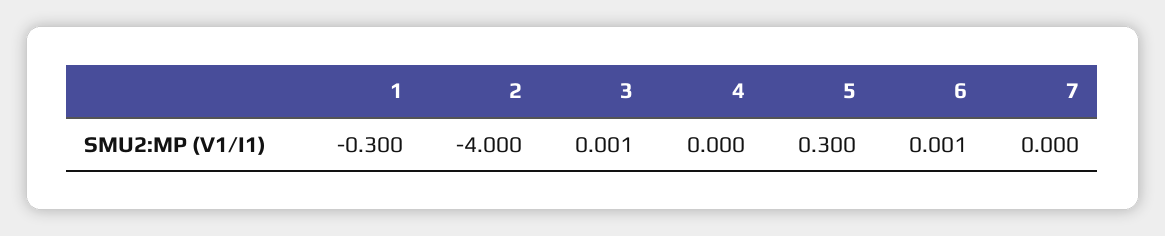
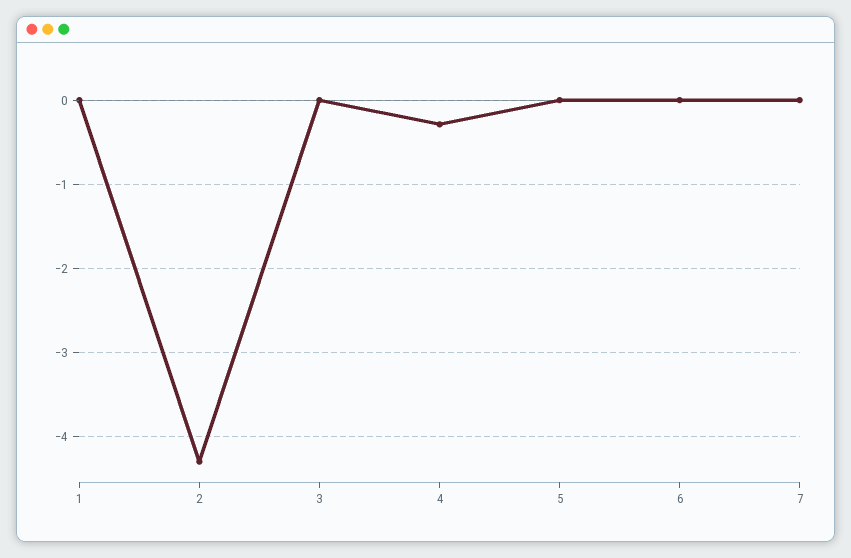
1: -0.3 -> 0
2: -4 -> -4.3
4: 0 -> -0.3
5: 0.3 -> 0

